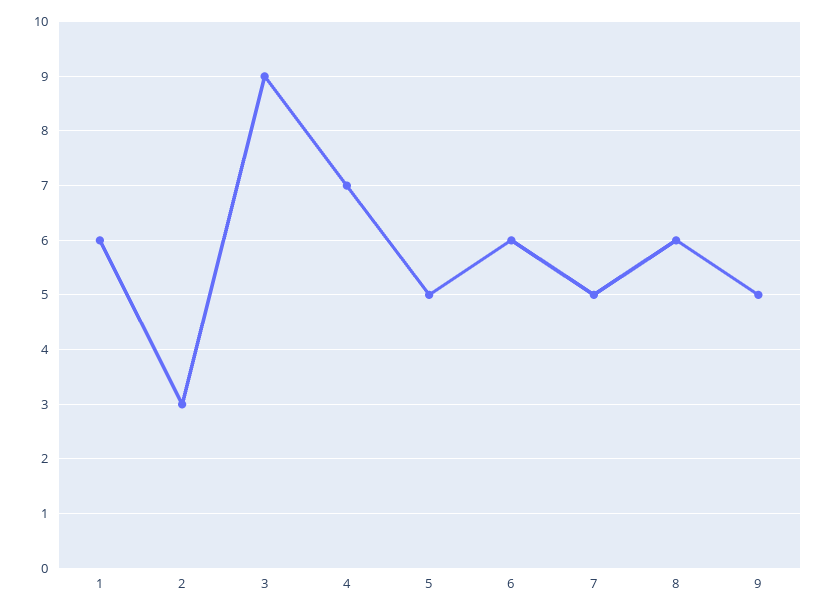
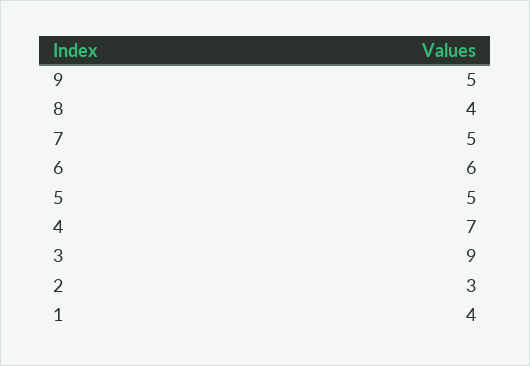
1: 6 -> 4
8: 6 -> 4

